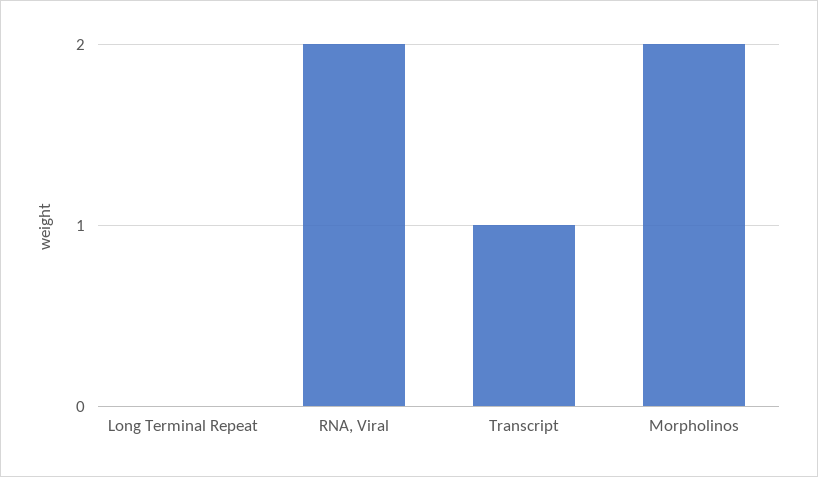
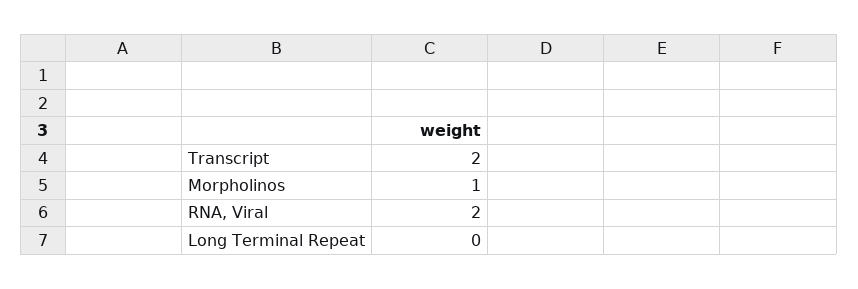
Transcript: 1 -> 2
Morpholinos: 2 -> 1

